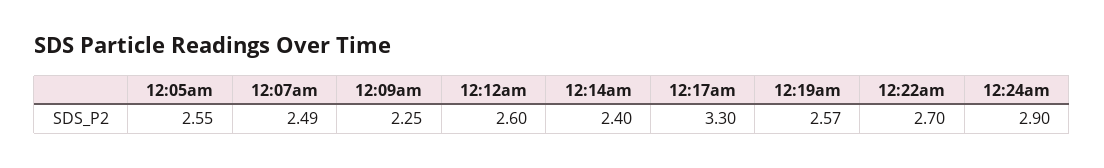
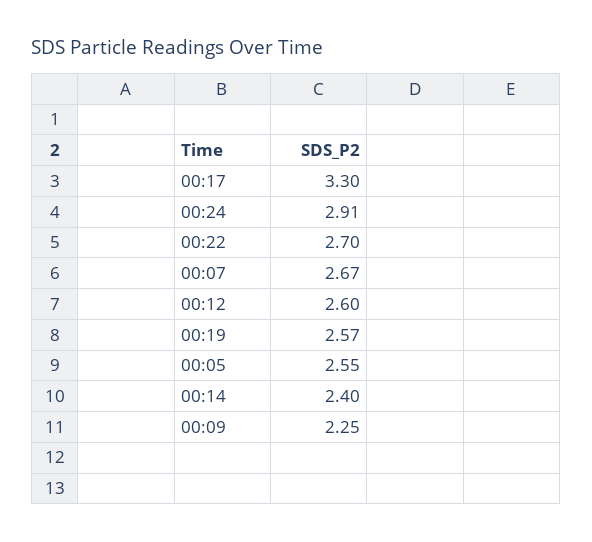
12:07am: 2.49 -> 2.67
12:24am: 2.9 -> 2.91

